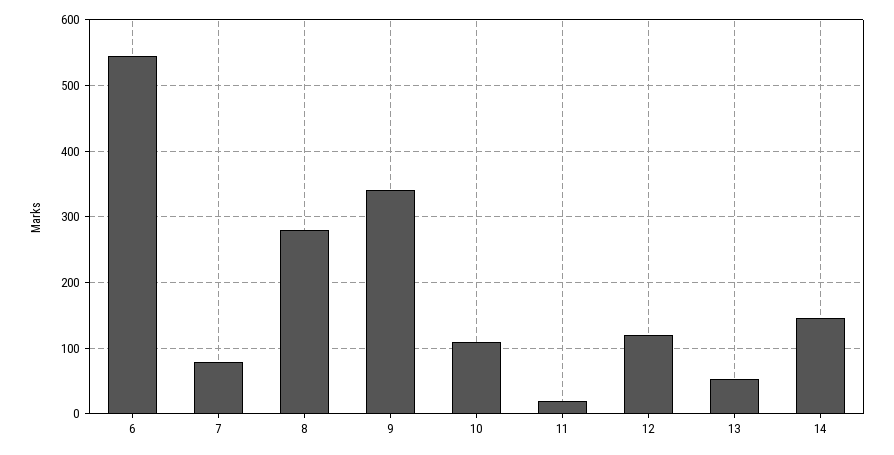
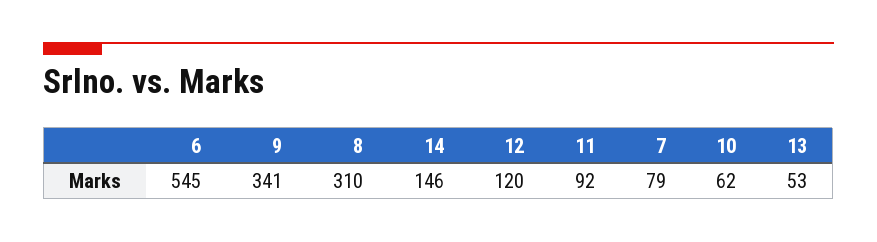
8: 280 -> 310
10: 110 -> 62
11: 20 -> 92

